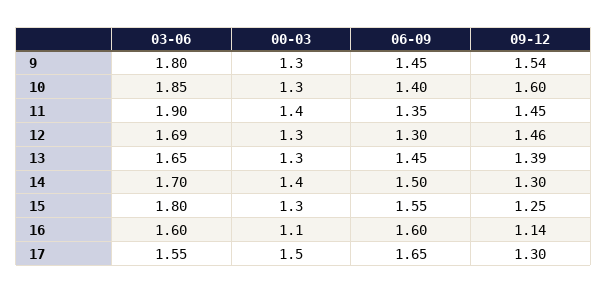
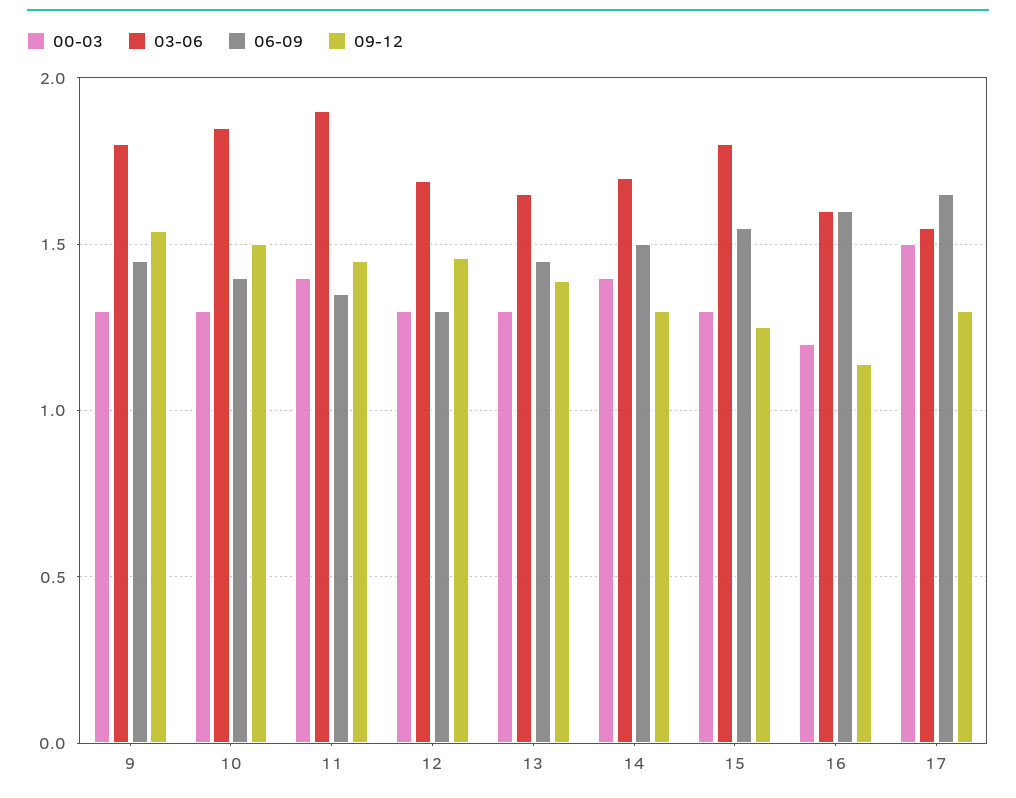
09-12, 10: 1.6 -> 1.5
00-03, 16: 1.1 -> 1.2

